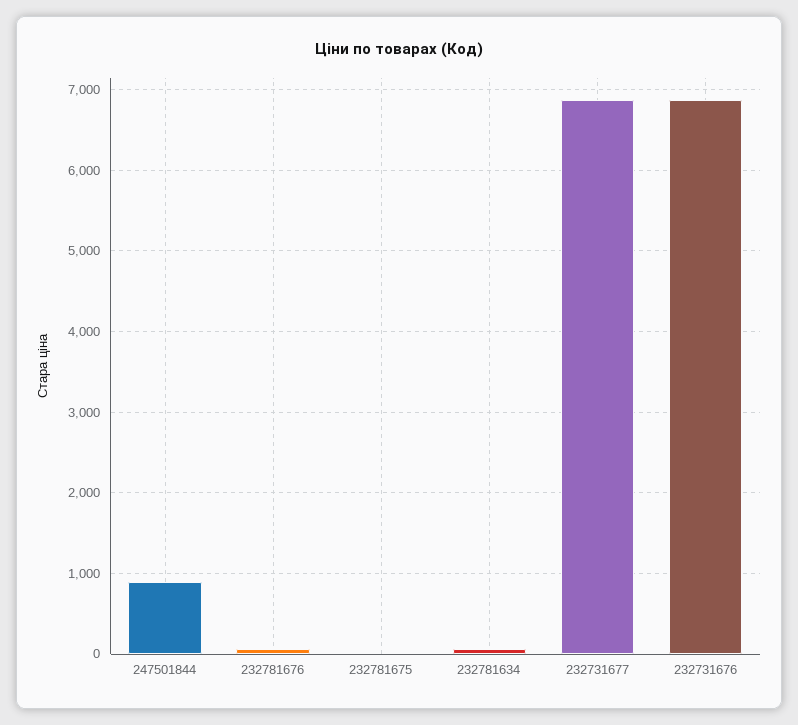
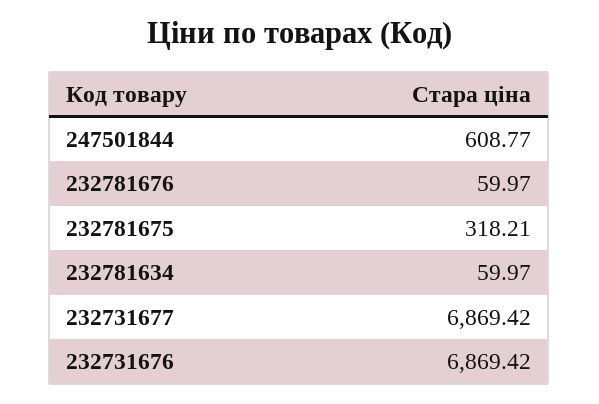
247501844: 900 -> 608.77
232781675: 0 -> 318.21

